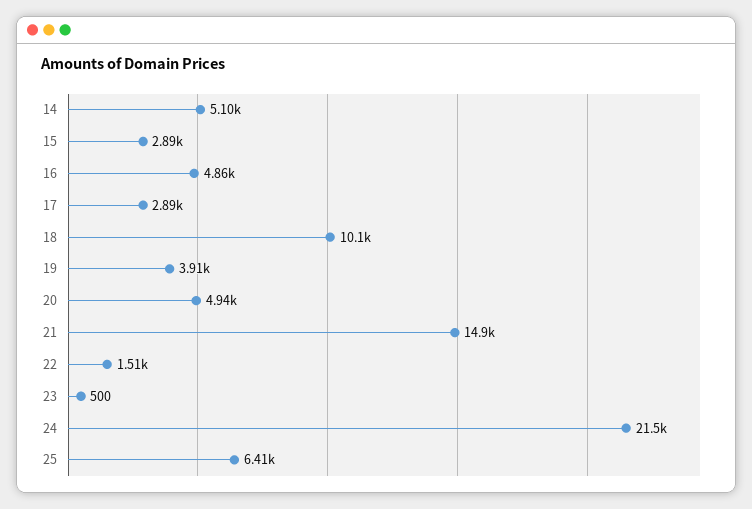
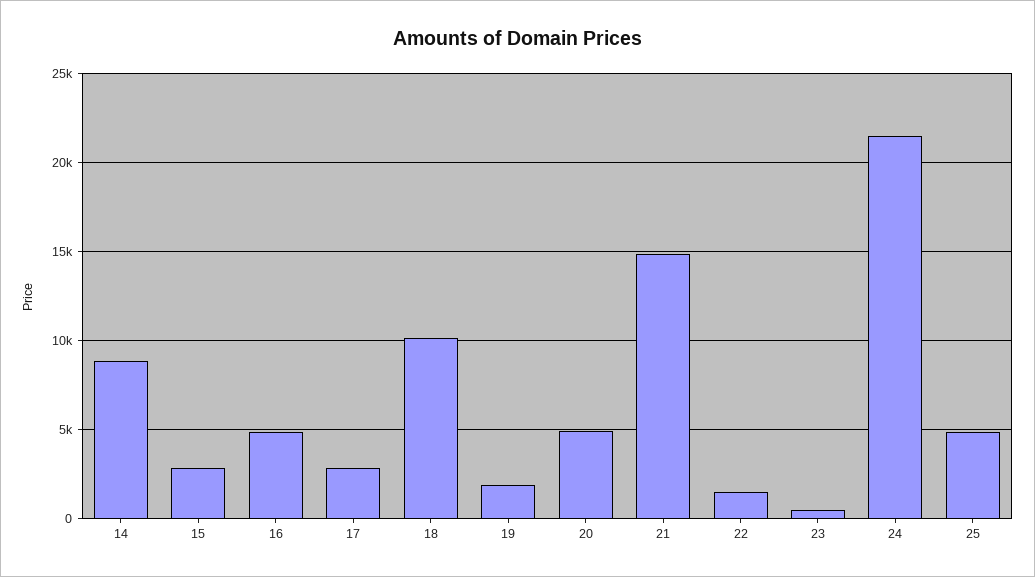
14: 5100 -> 9000
19: 3910 -> 2000
25: 6410 -> 5000

